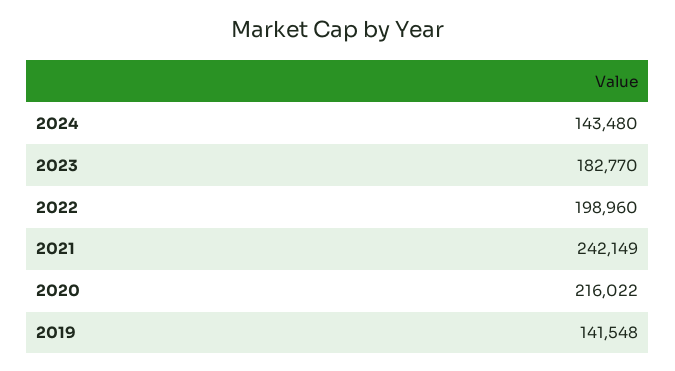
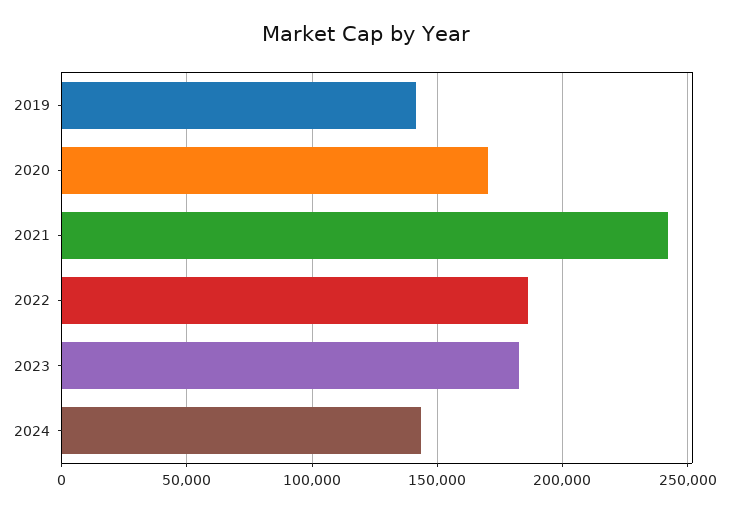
2022: 198960 -> 185000
2020: 216022 -> 170000

